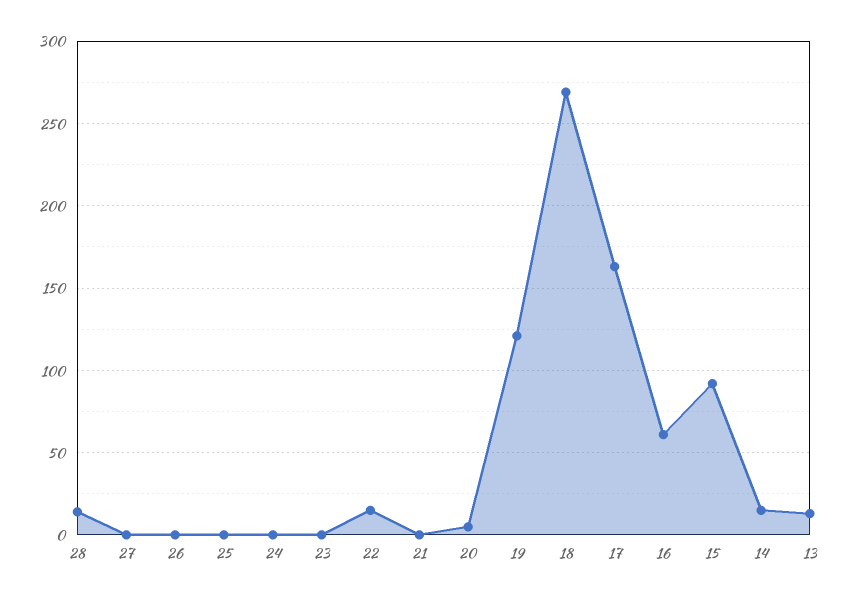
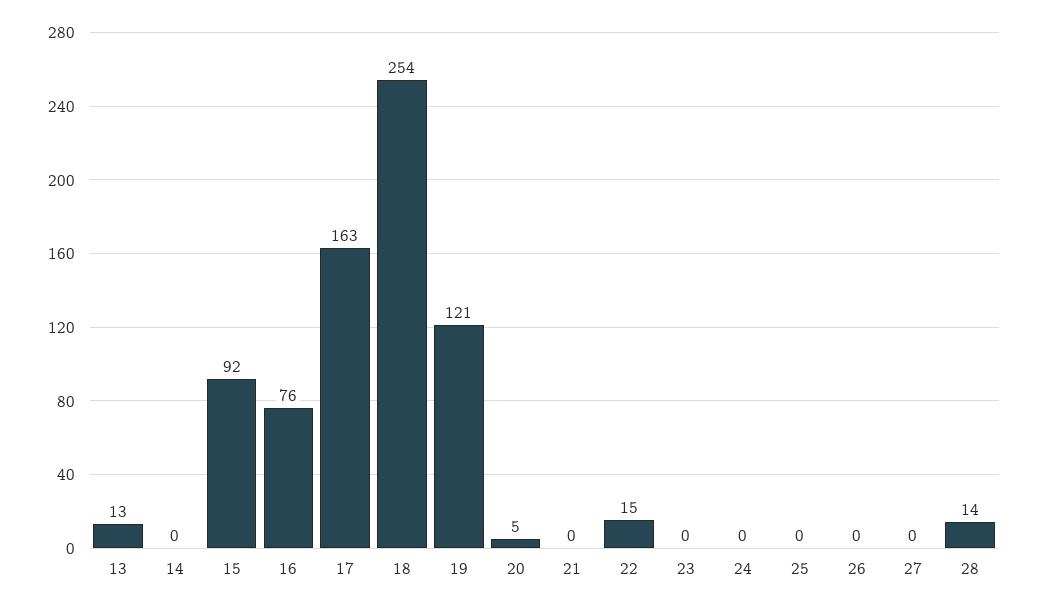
18: 270 -> 254
16: 60 -> 76
14: 15 -> 0

